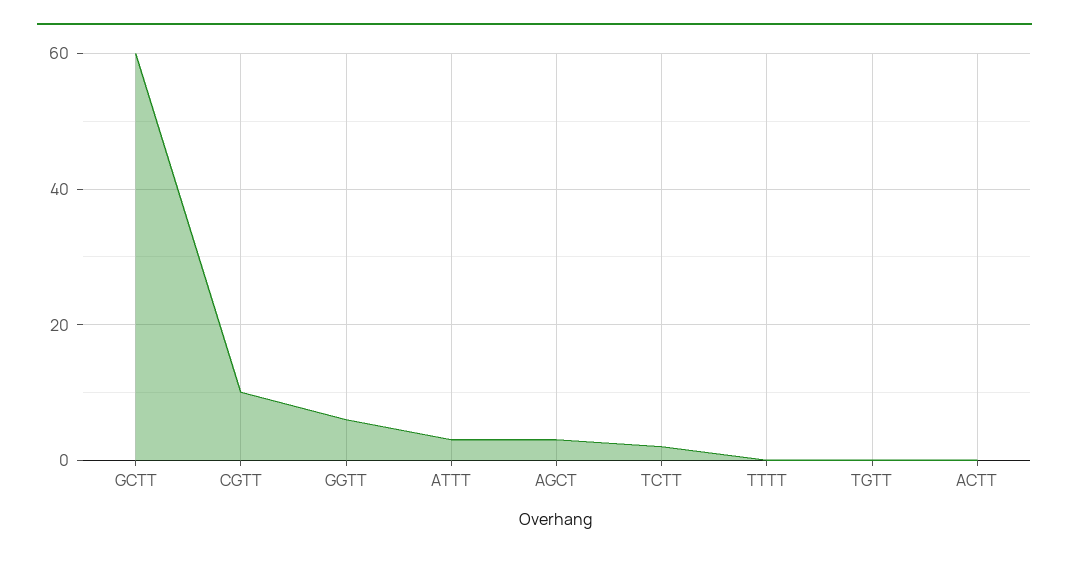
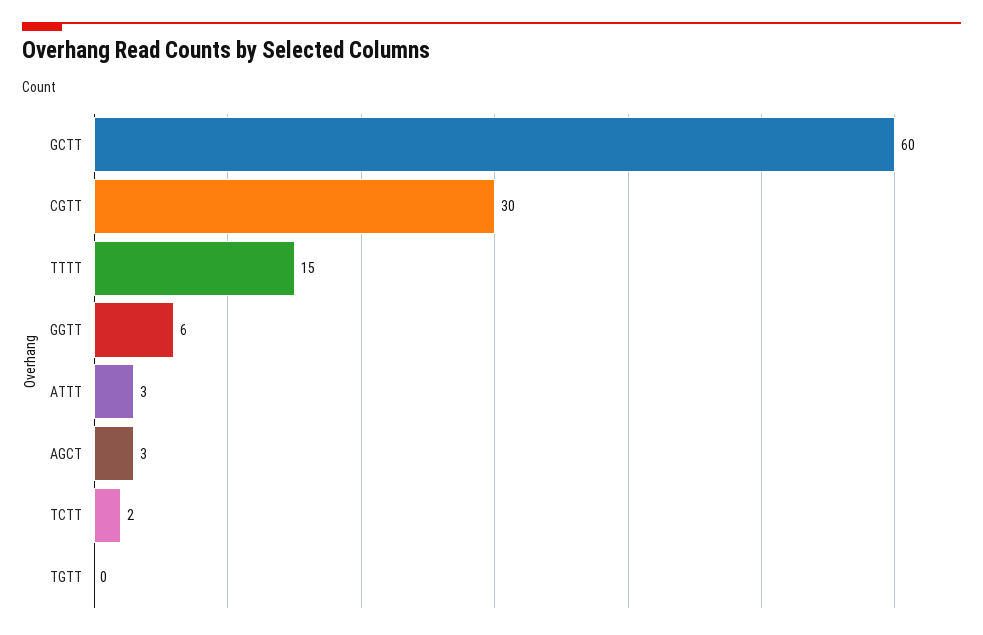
CGTT: 10 -> 30
TTTT: 0 -> 15
ACTT: 0 -> none

